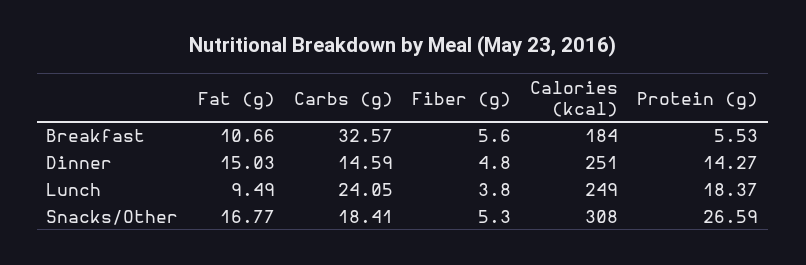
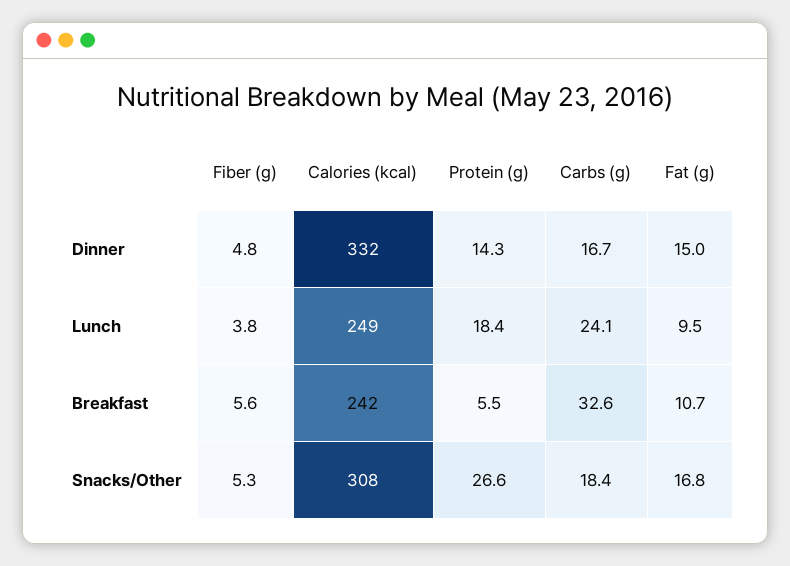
Calories (kcal), Breakfast: 184 -> 242
Carbs (g), Dinner: 14.59 -> 16.7
Calories (kcal), Dinner: 251 -> 332

